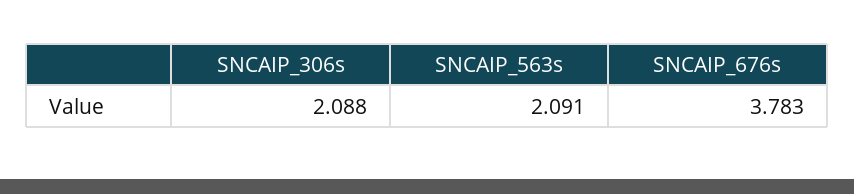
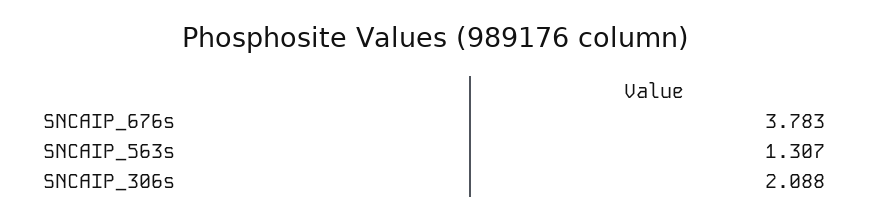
SNCAIP_563s: 2.091 -> 1.307

